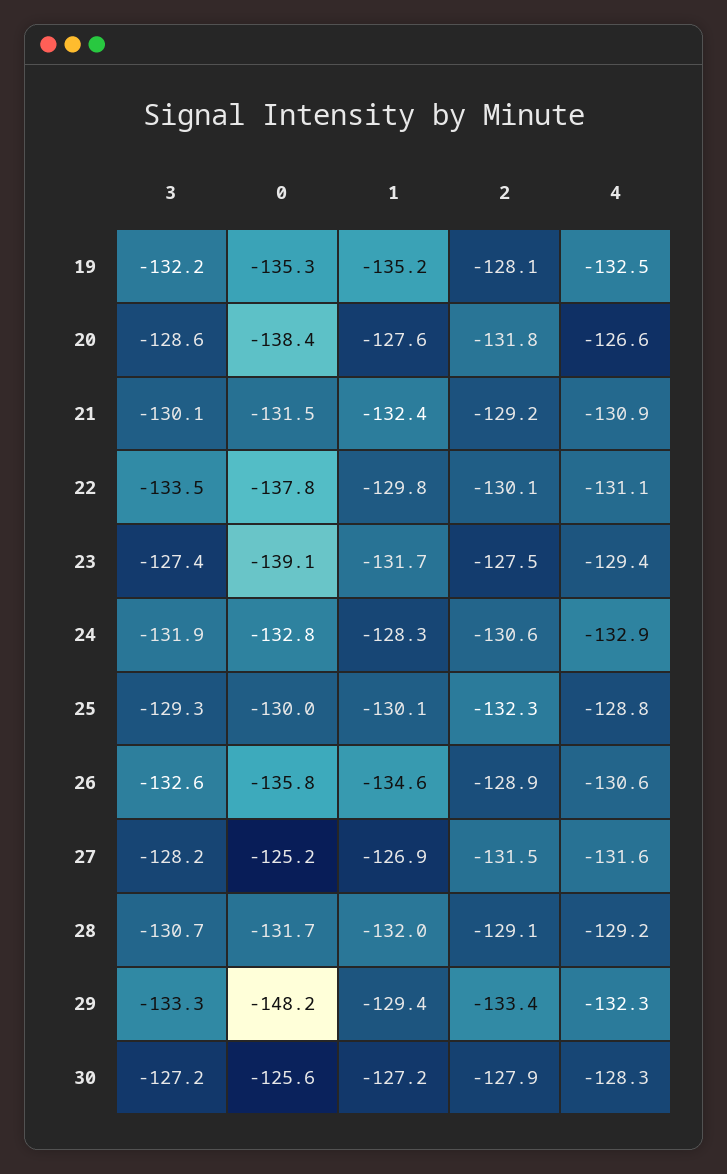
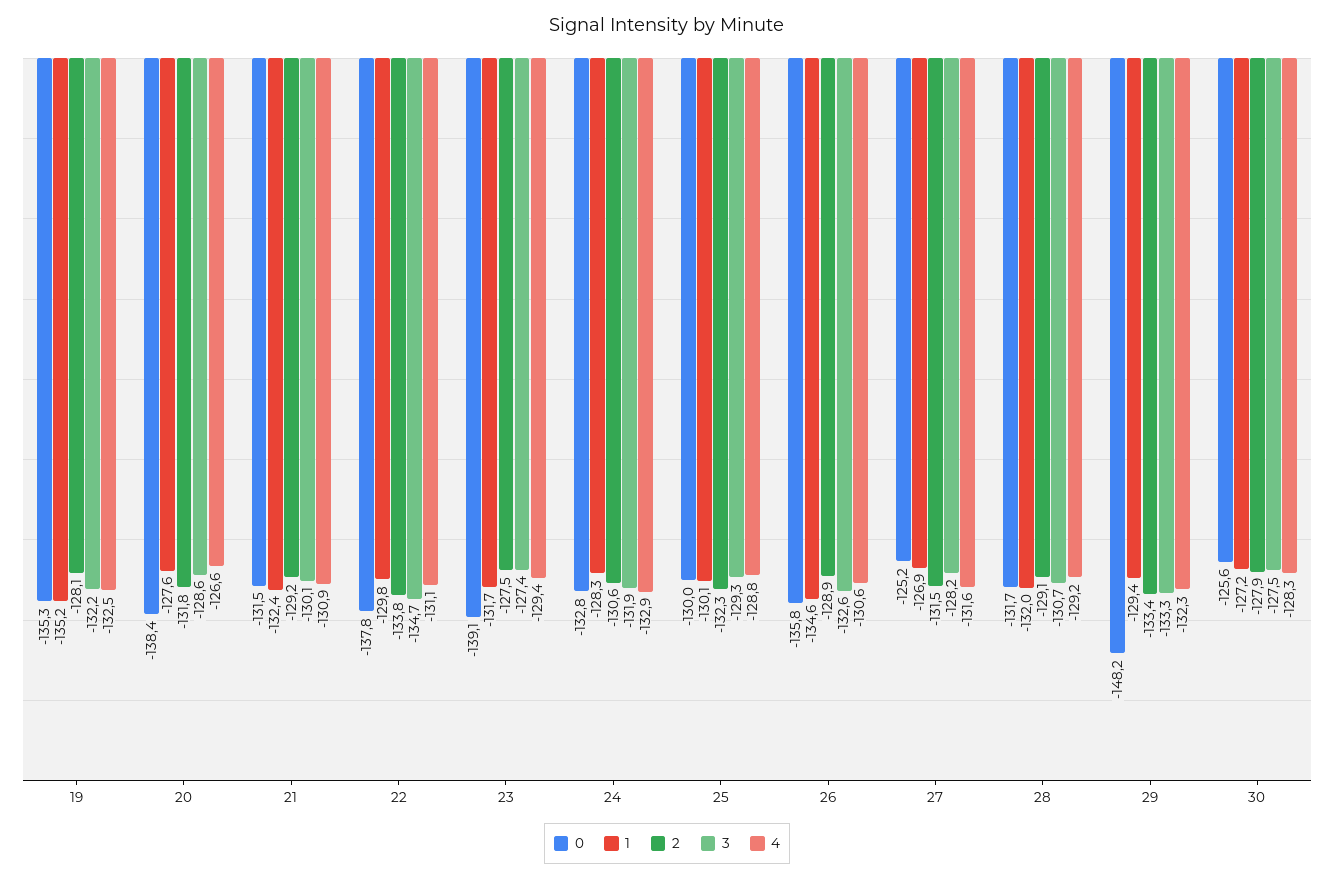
3, 22: -133.5 -> -134.7
2, 22: -130.1 -> -133.8
3, 30: -127.2 -> -127.5

